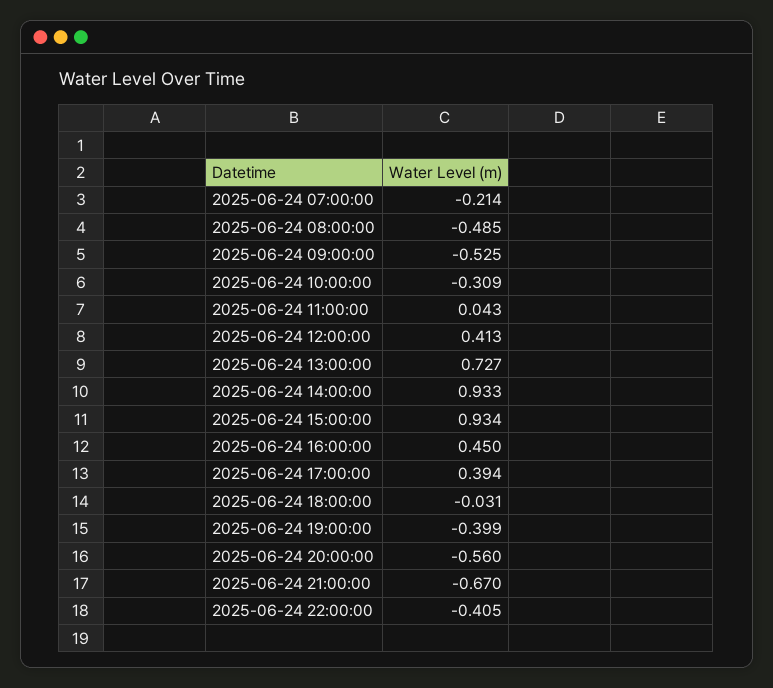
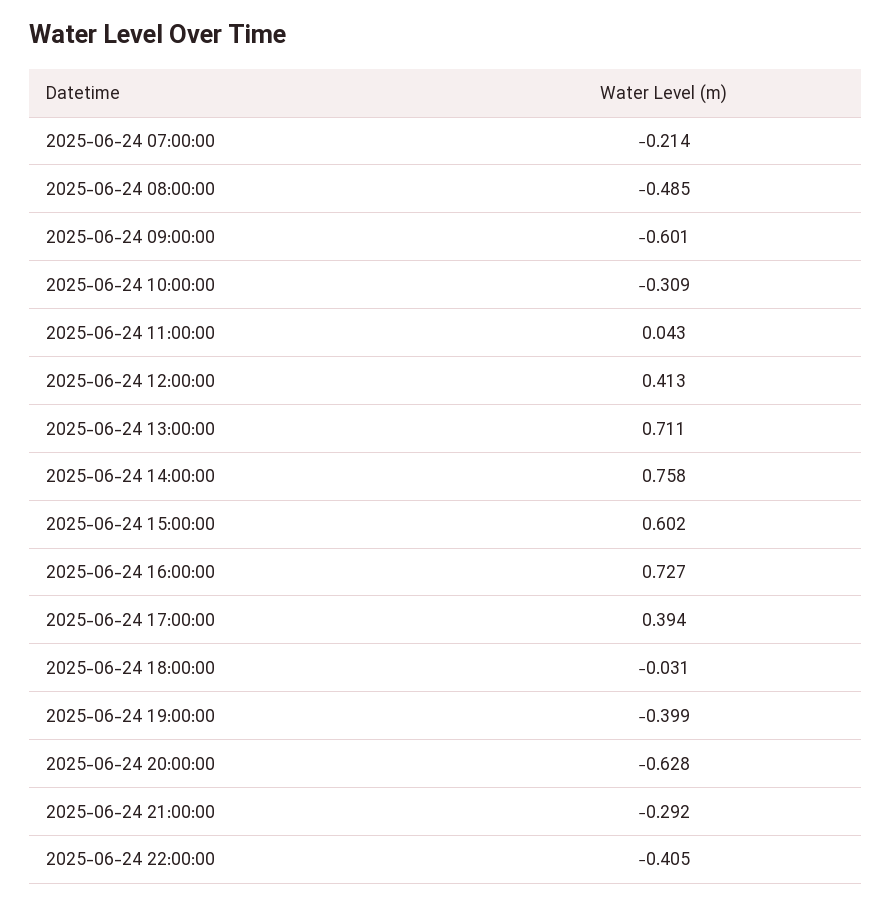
2025-06-24 09:00:00: -0.525 -> -0.601
2025-06-24 13:00:00: 0.727 -> 0.711
2025-06-24 14:00:00: 0.933 -> 0.758
2025-06-24 15:00:00: 0.934 -> 0.602
2025-06-24 16:00:00: 0.45 -> 0.727
2025-06-24 20:00:00: -0.56 -> -0.628
2025-06-24 21:00:00: -0.67 -> -0.292

